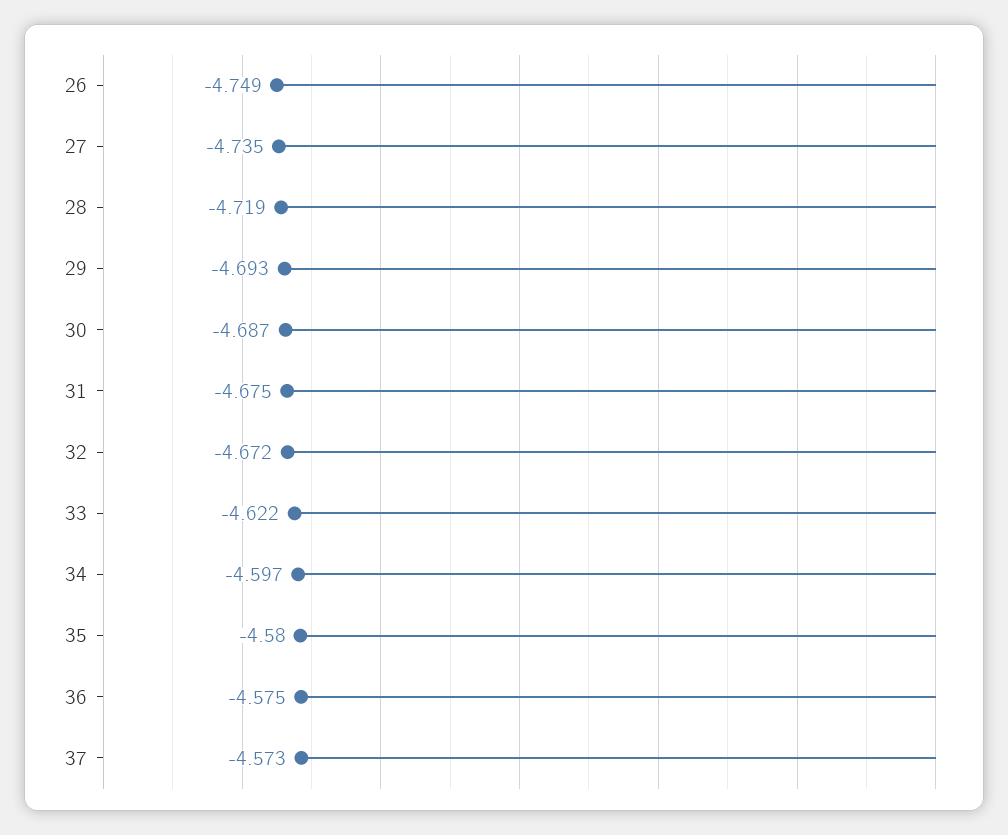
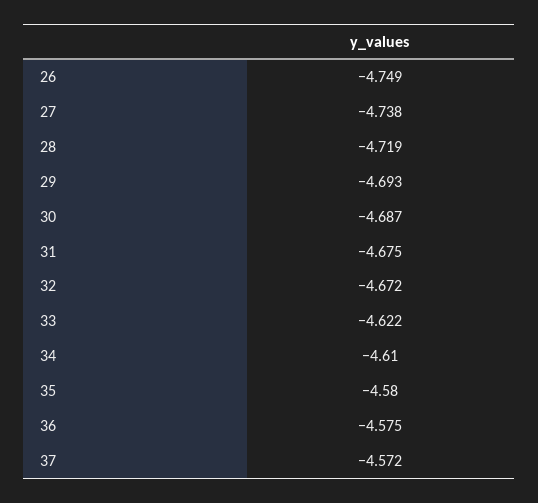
27: -4.735 -> -4.738
34: -4.597 -> -4.61
37: -4.573 -> -4.572

